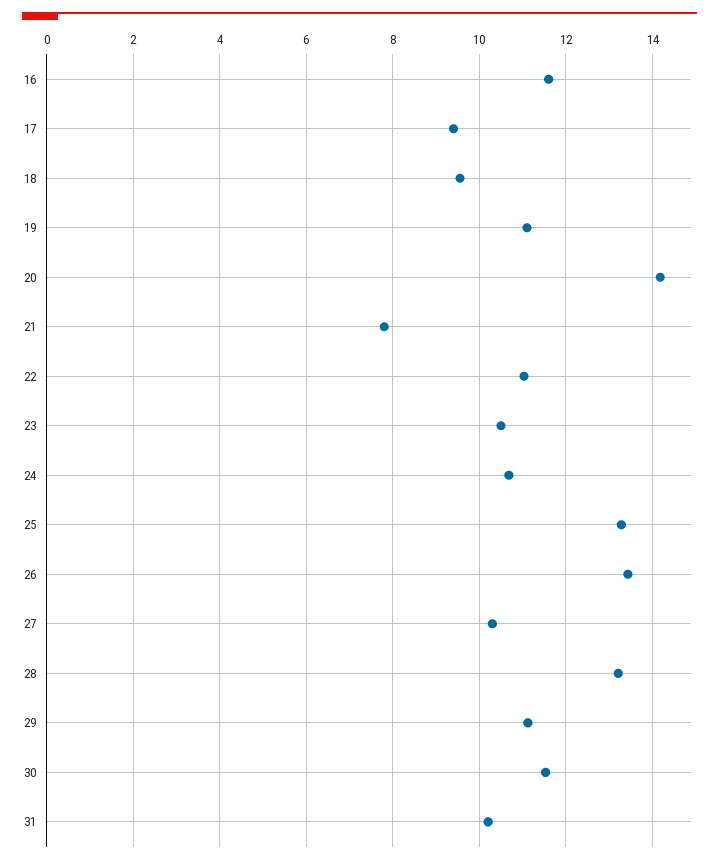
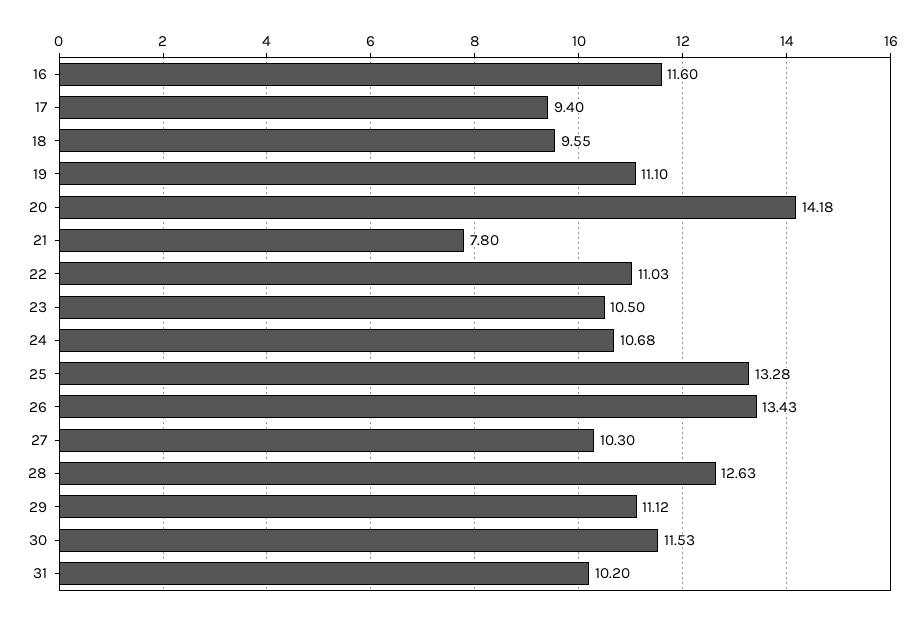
28: 13.2 -> 12.63

